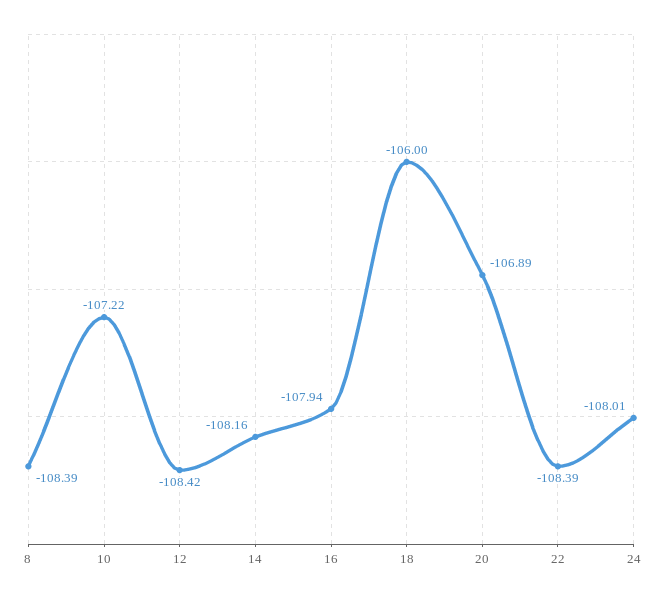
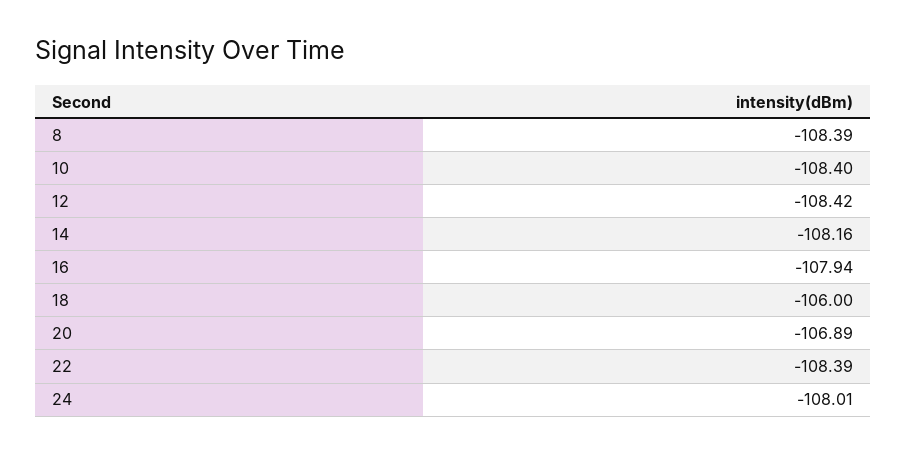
10: -107.22 -> -108.4

